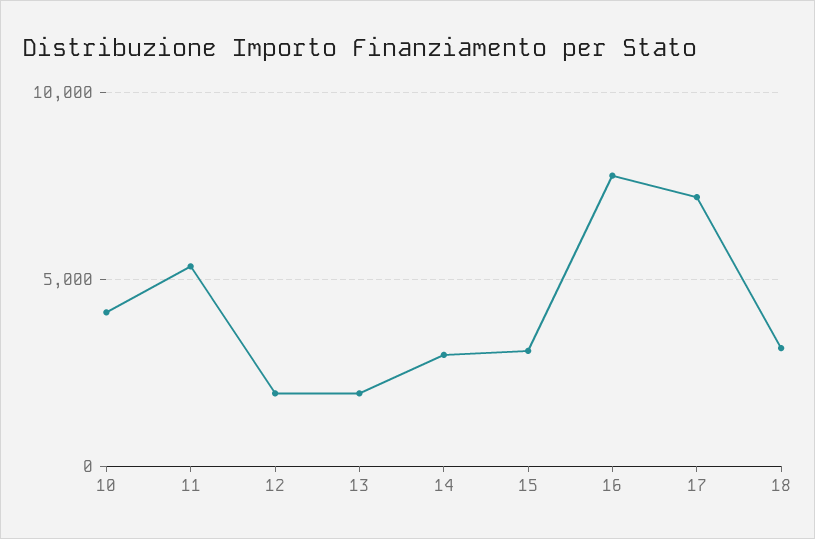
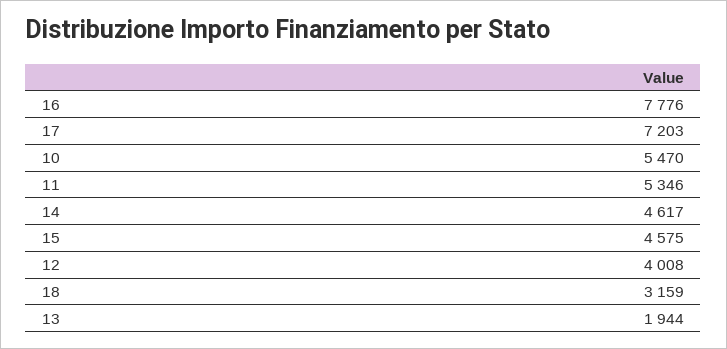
10: 4000 -> 5470
12: 2000 -> 4008
14: 3000 -> 4617
15: 3000 -> 4575

